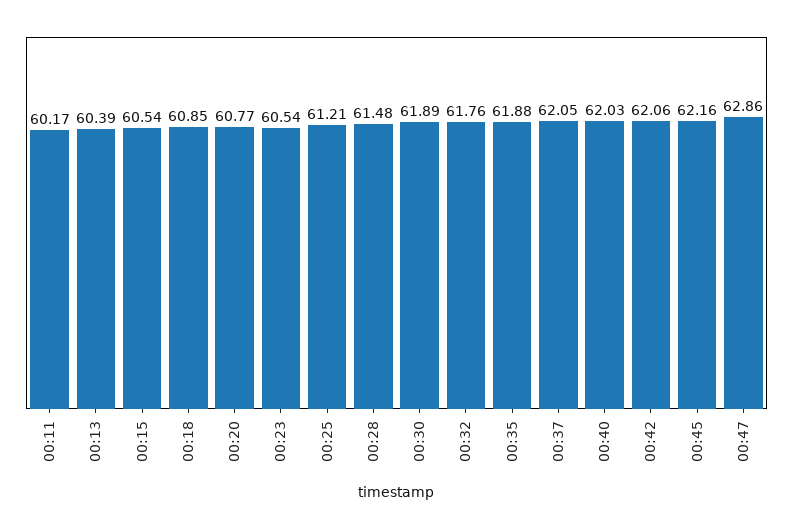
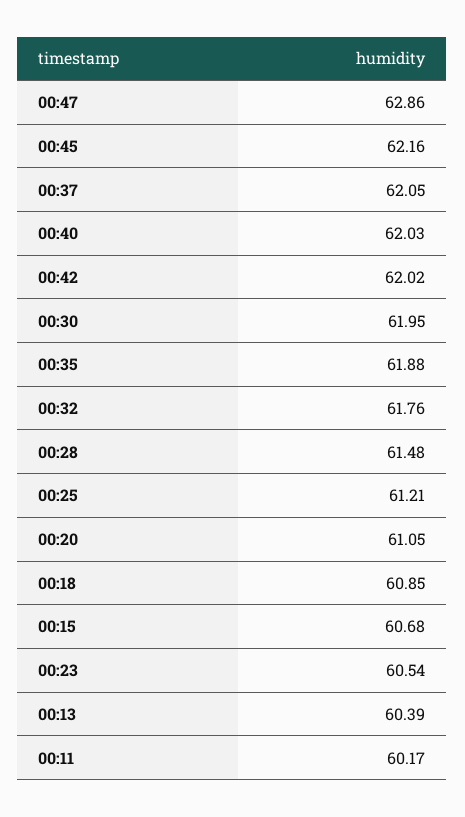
00:15: 60.54 -> 60.68
00:20: 60.77 -> 61.05
00:30: 61.89 -> 61.95
00:42: 62.06 -> 62.02

